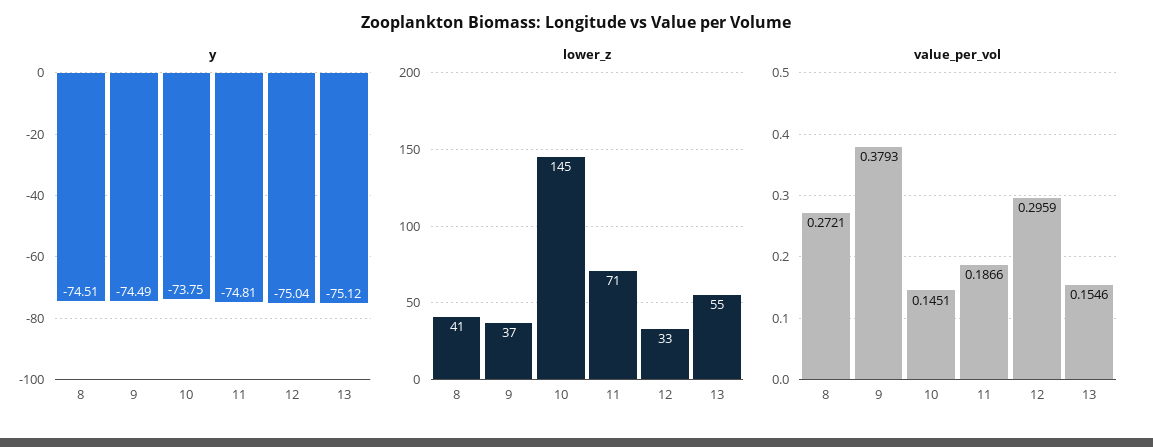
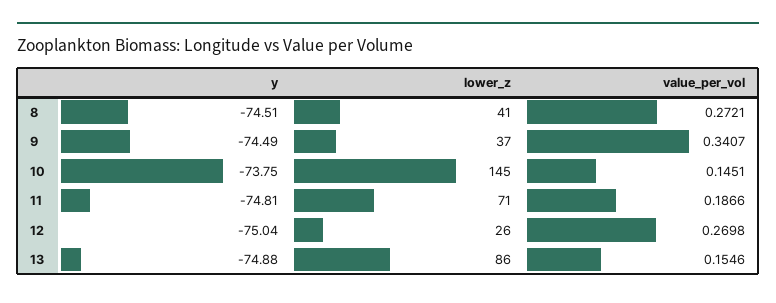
y, 13: -75.12 -> -74.88
lower_z, 12: 33 -> 26
lower_z, 13: 55 -> 86
value_per_vol, 9: 0.3793 -> 0.3407
value_per_vol, 12: 0.2959 -> 0.2698

